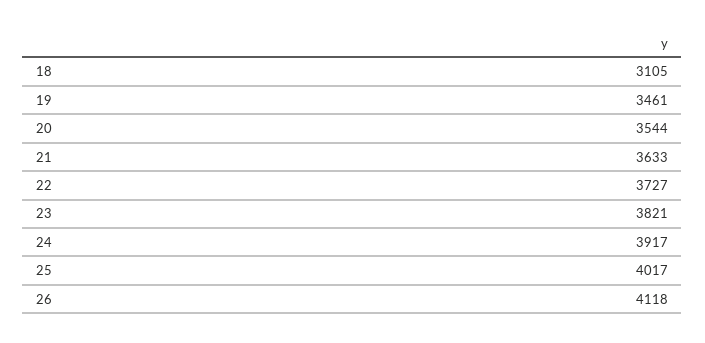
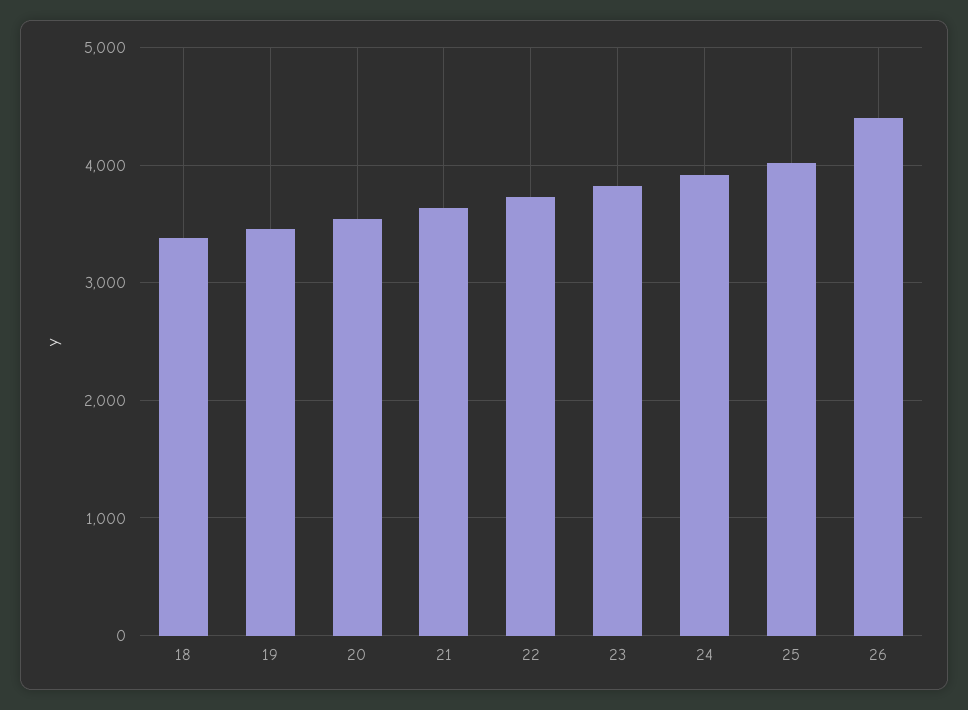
18: 3105 -> 3400
26: 4118 -> 4400

